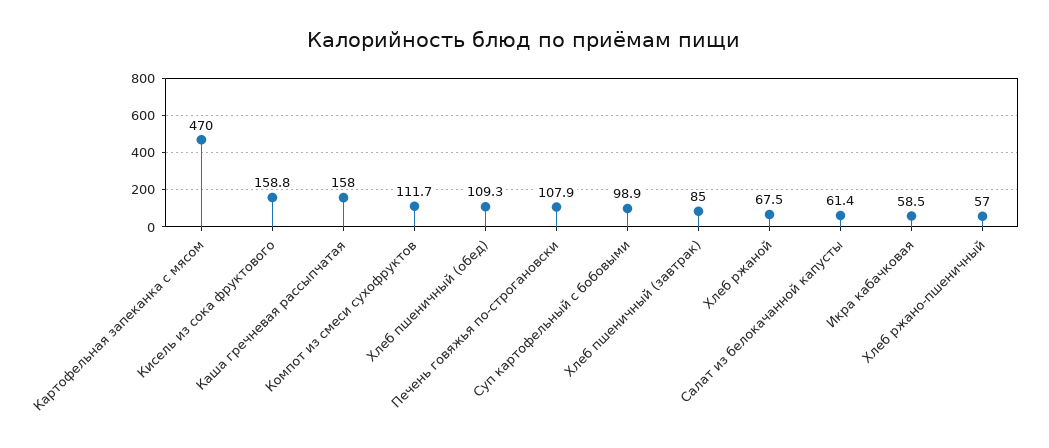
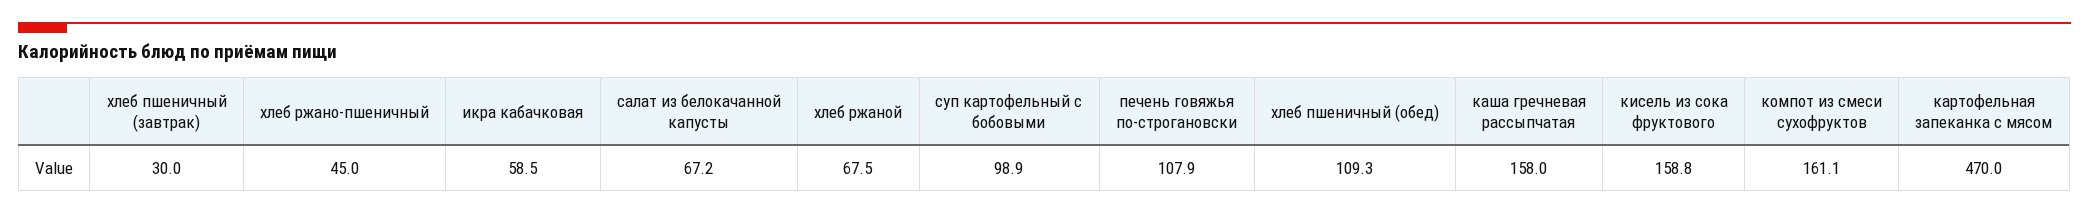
Компот из смеси сухофруктов: 111.7 -> 161.1
Хлеб пшеничный (завтрак): 85 -> 30
Салат из белокачанной капусты: 61.4 -> 67.2
Хлеб ржано-пшеничный: 57 -> 45

